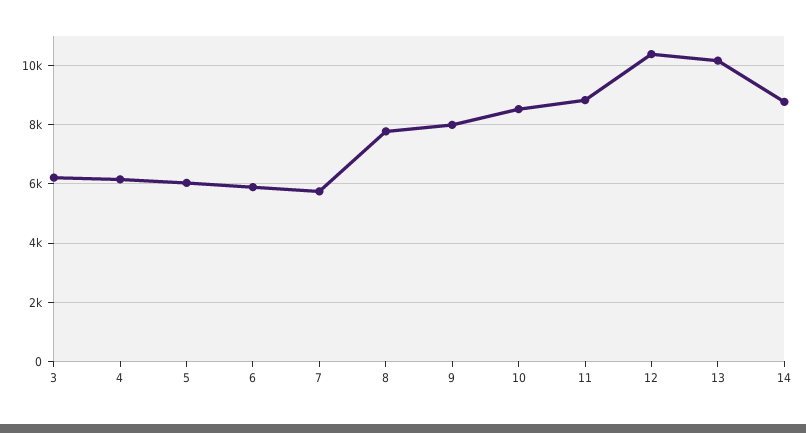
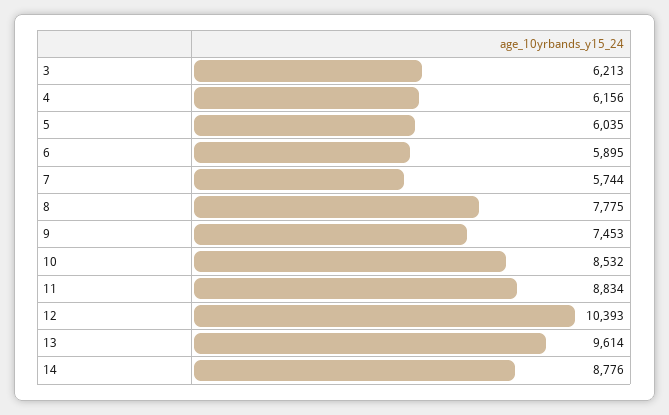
9: 8000 -> 7453
13: 10250 -> 9614

